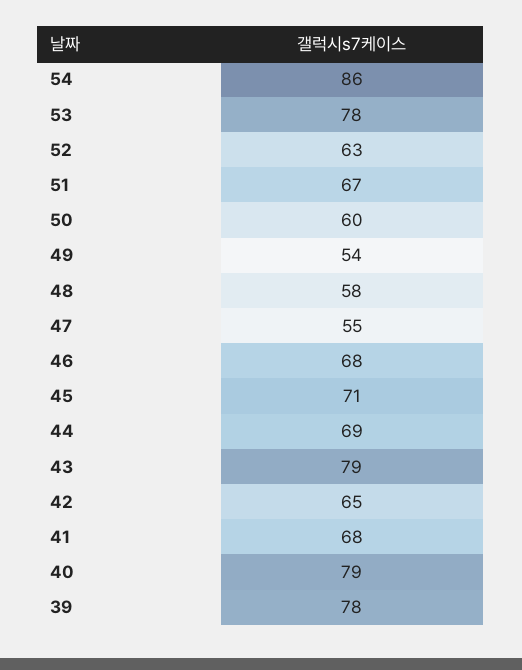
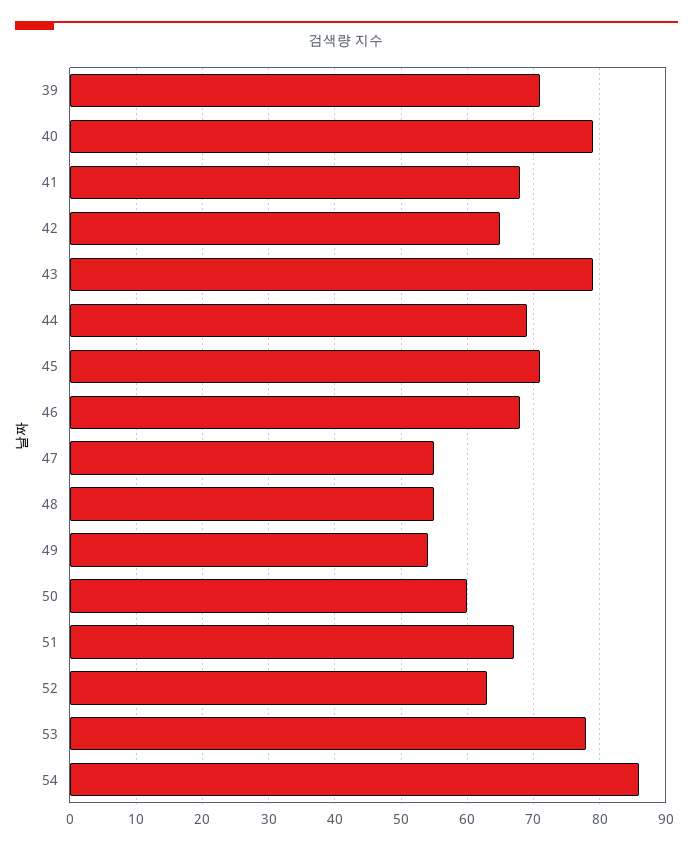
48: 58 -> 55
39: 78 -> 71

